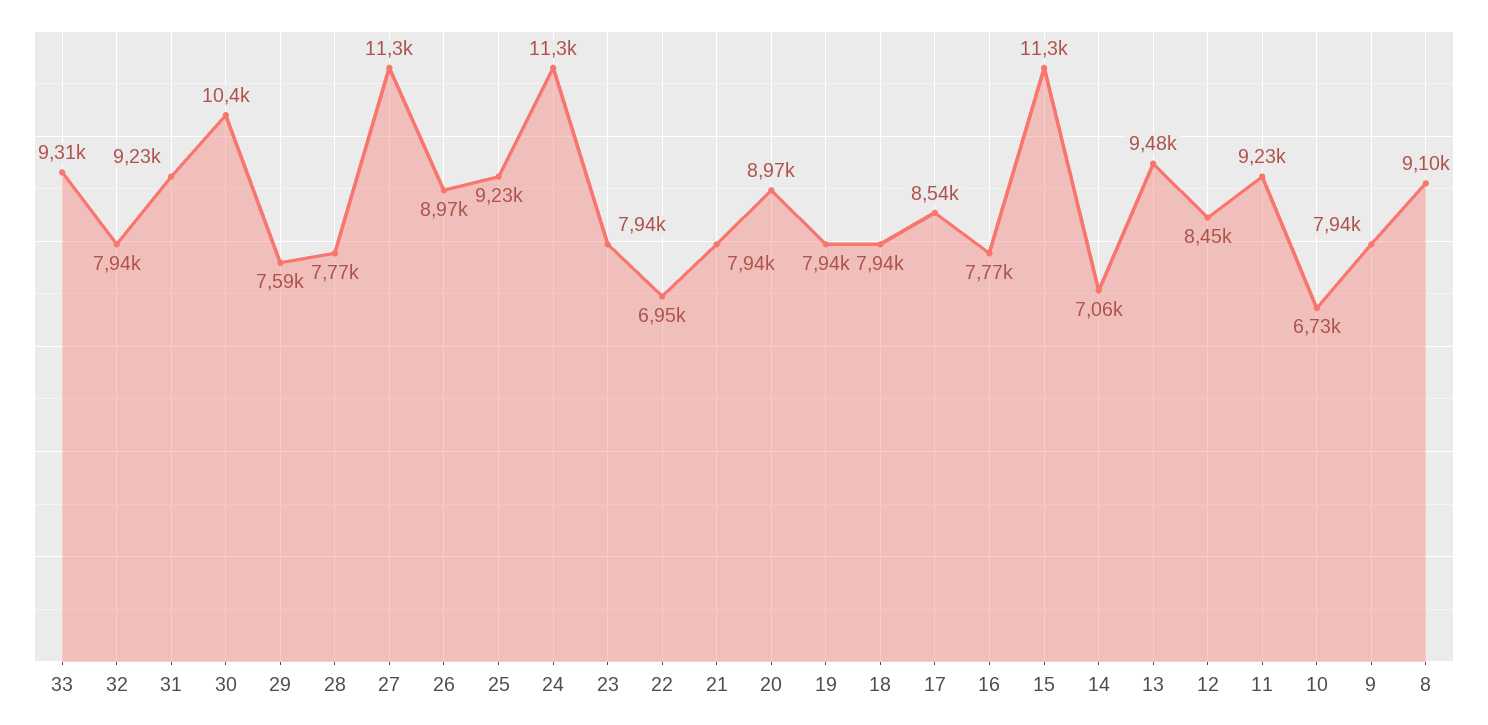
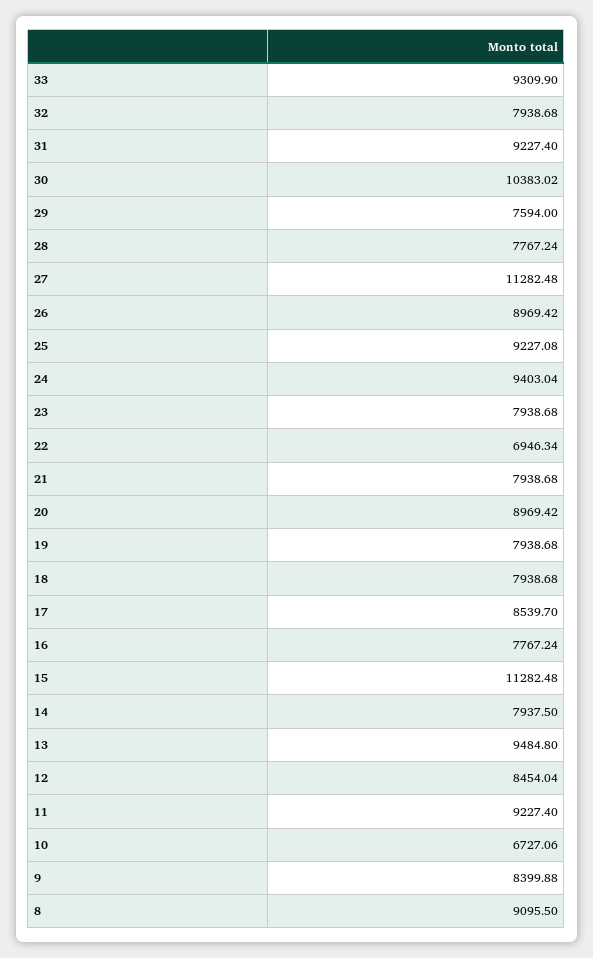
24: 11300 -> 9403.04
14: 7060 -> 7937.5
9: 7940 -> 8399.88

